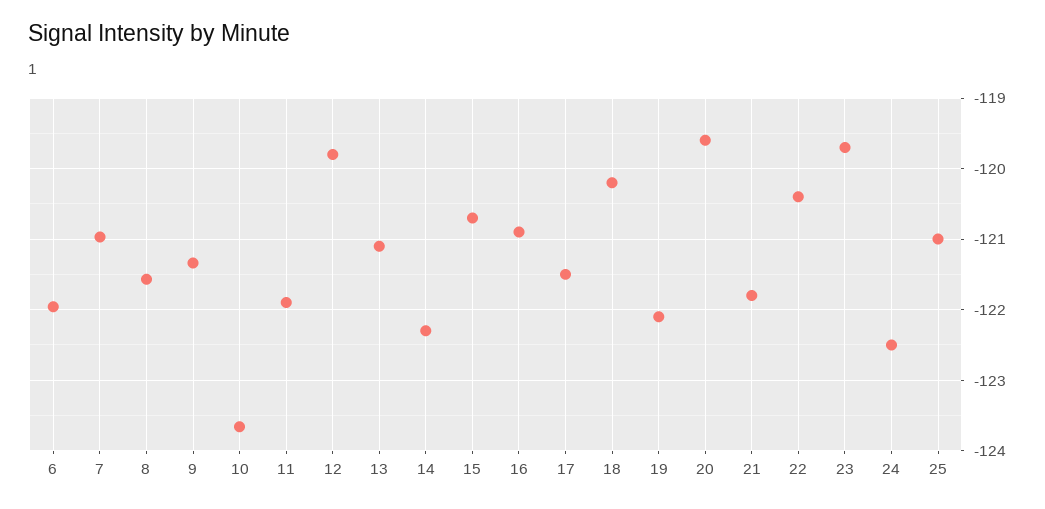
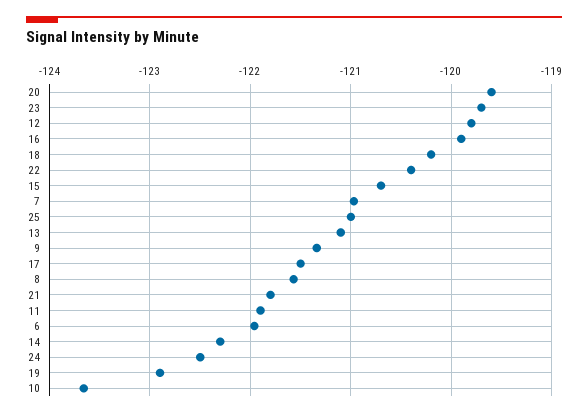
16: -120.9 -> -119.9
19: -122.1 -> -122.9

